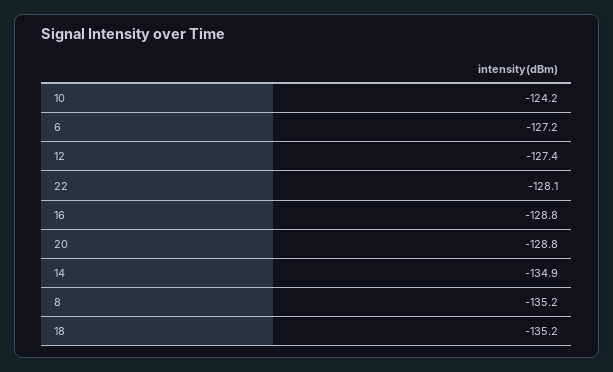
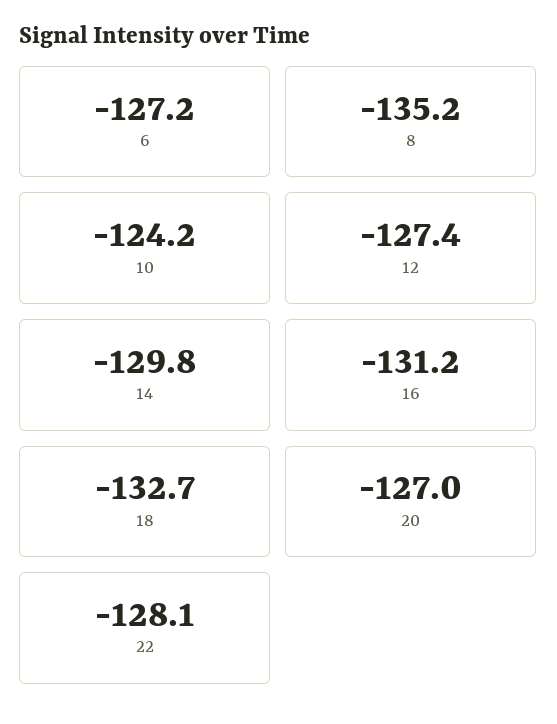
16: -128.8 -> -131.2
20: -128.8 -> -127
14: -134.9 -> -129.8
18: -135.2 -> -132.7

